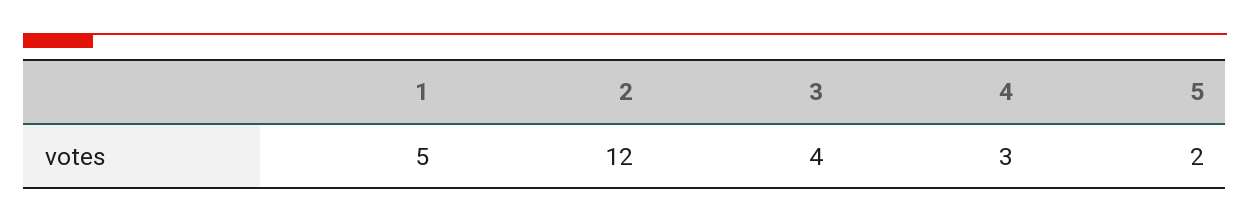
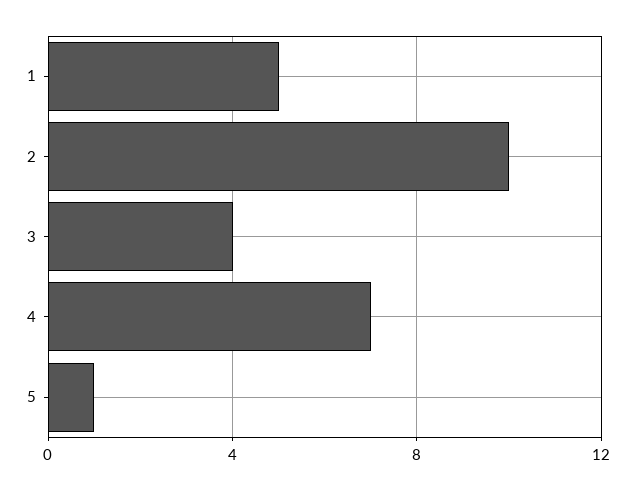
2: 12 -> 10
4: 3 -> 7
5: 2 -> 1

